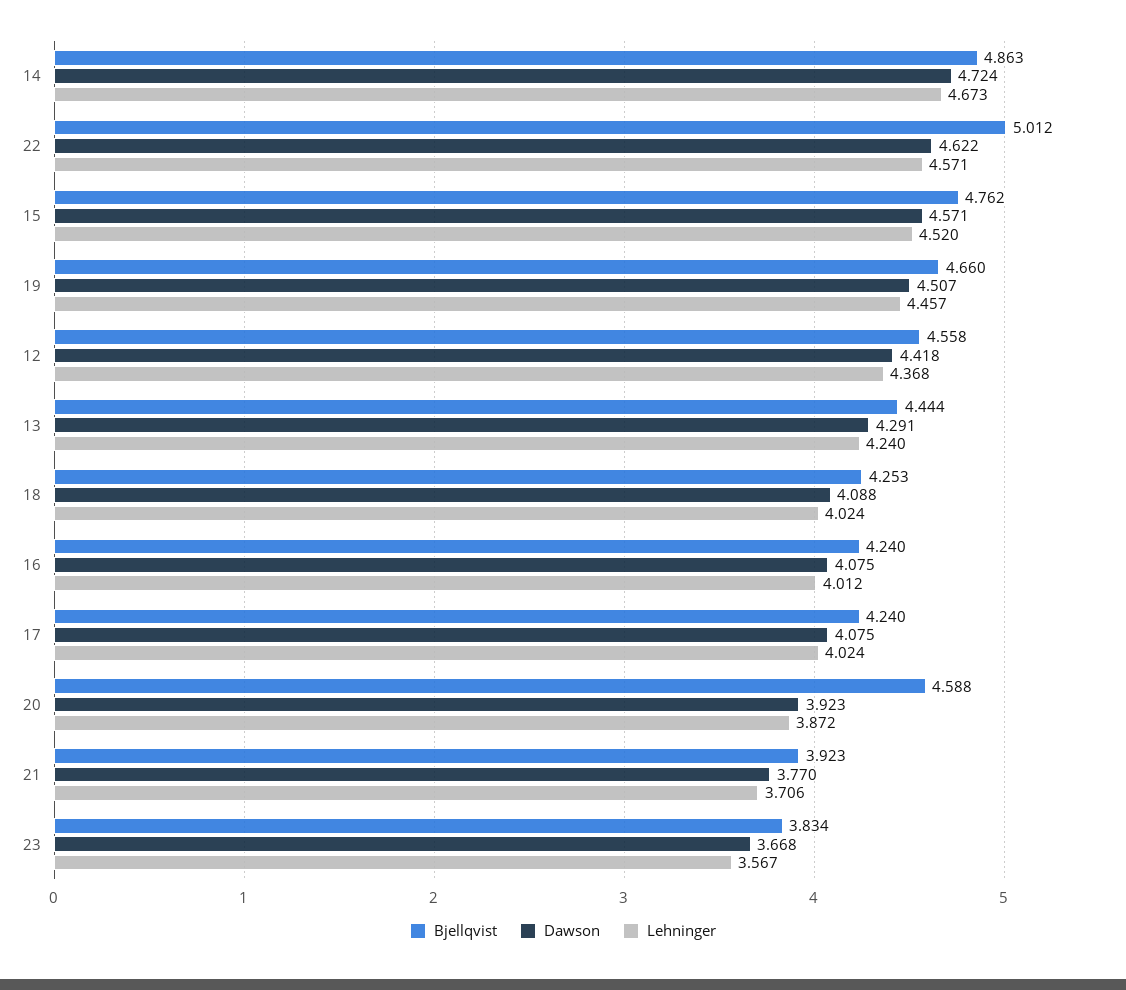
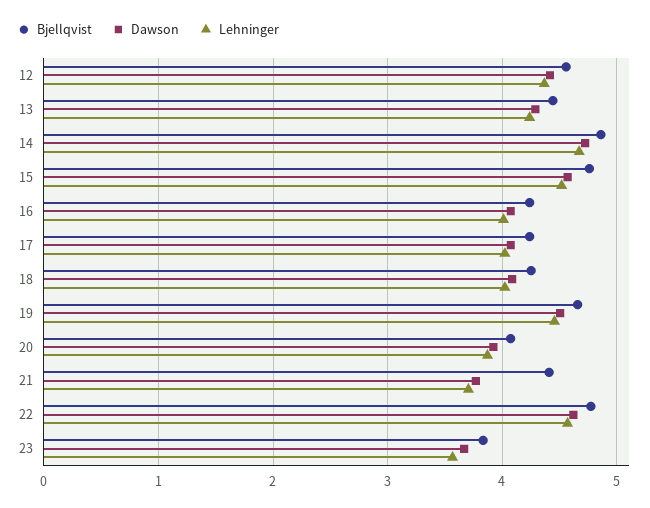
Bjellqvist, 22: 5.012 -> 4.8
Bjellqvist, 20: 4.588 -> 4.1
Bjellqvist, 21: 3.923 -> 4.4

